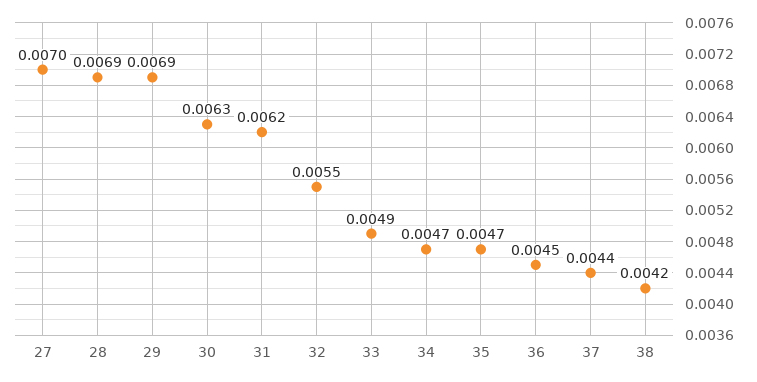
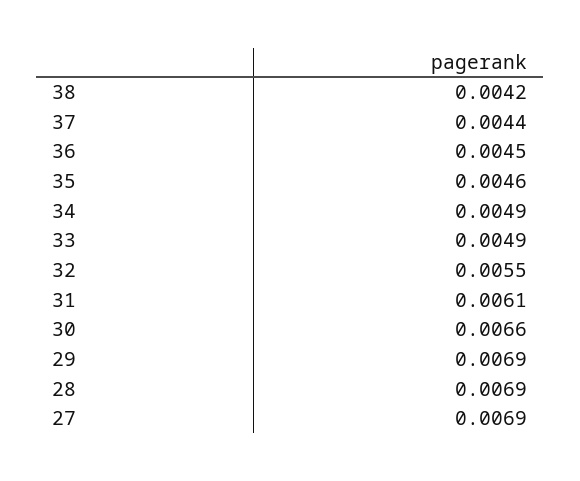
27: 0.007 -> 0.0069
30: 0.0063 -> 0.0066
31: 0.0062 -> 0.0061
34: 0.0047 -> 0.0049
35: 0.0047 -> 0.0046

